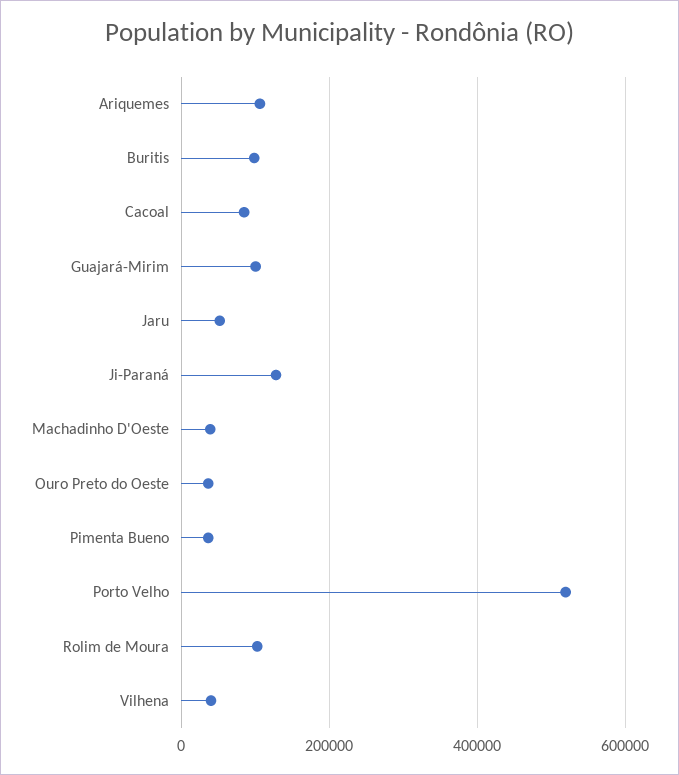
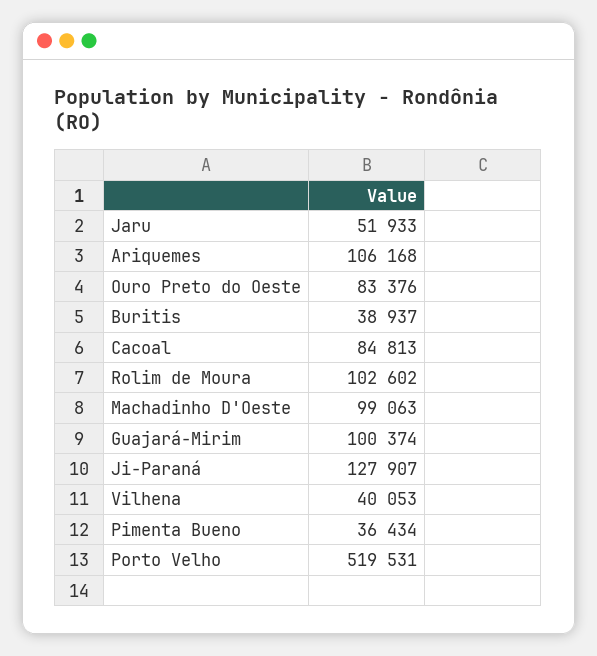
Buritis: 100000 -> 38937
Machadinho D'Oeste: 40000 -> 99063
Ouro Preto do Oeste: 40000 -> 83376

